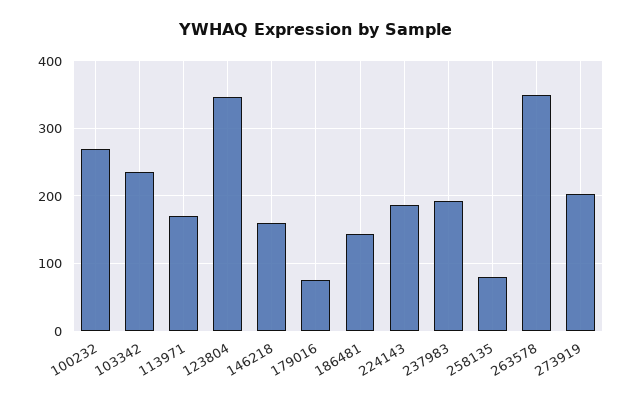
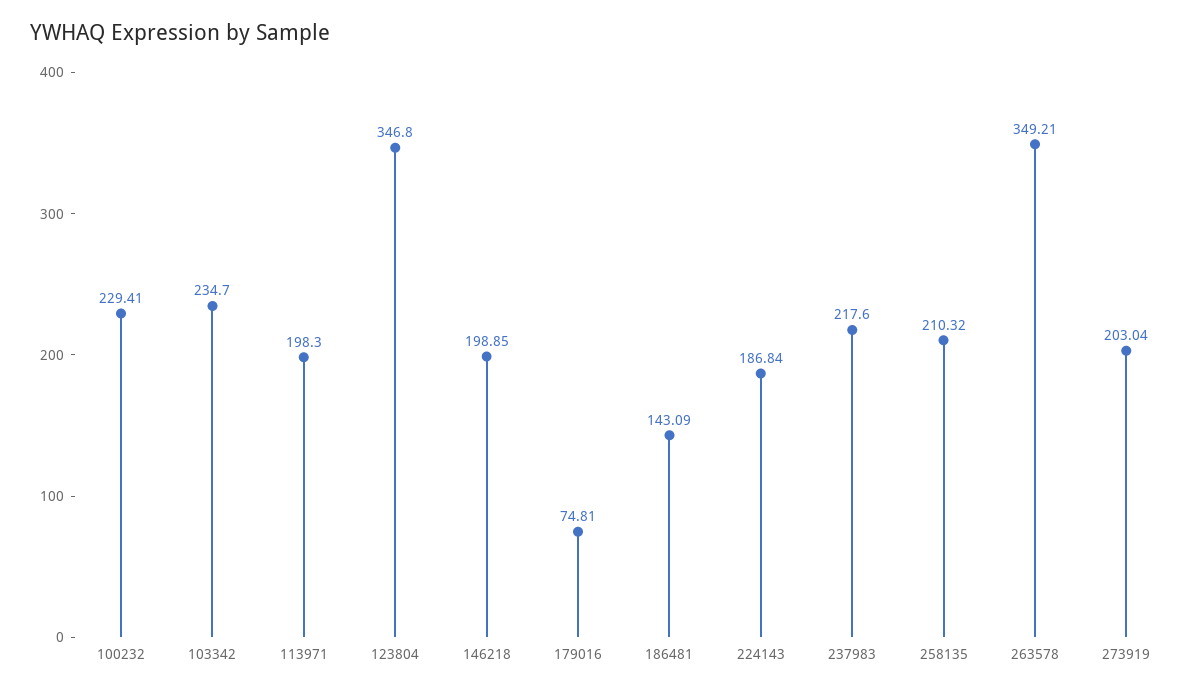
100232: 270 -> 229.41
113971: 170 -> 198.3
146218: 160 -> 198.85
237983: 190 -> 217.6
258135: 80 -> 210.32

